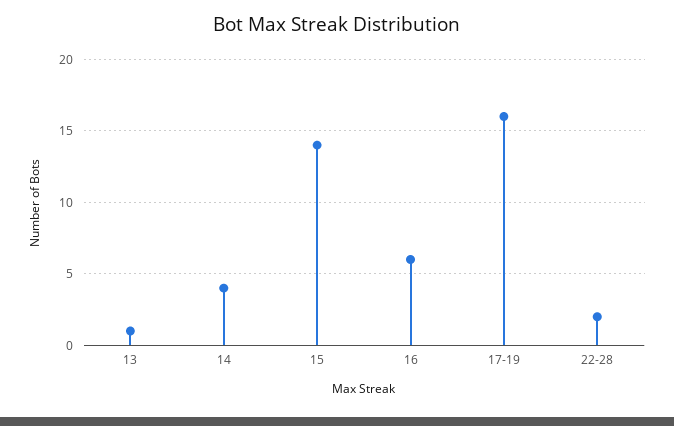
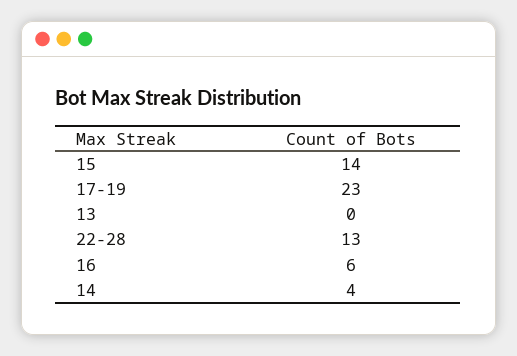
13: 1 -> 0
17-19: 16 -> 23
22-28: 2 -> 13

